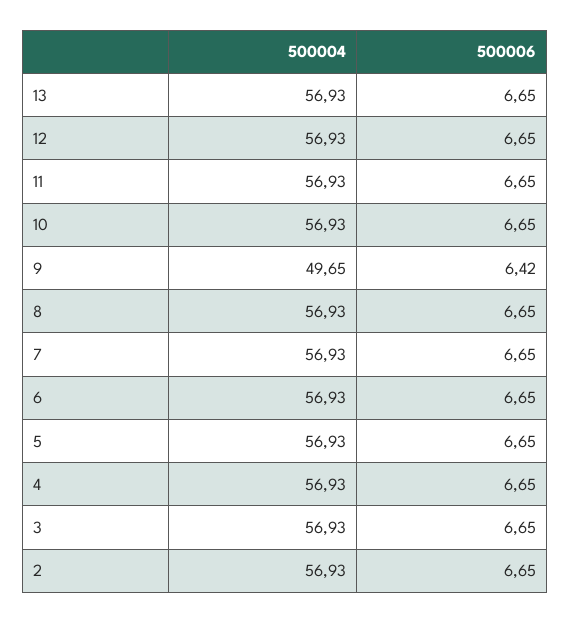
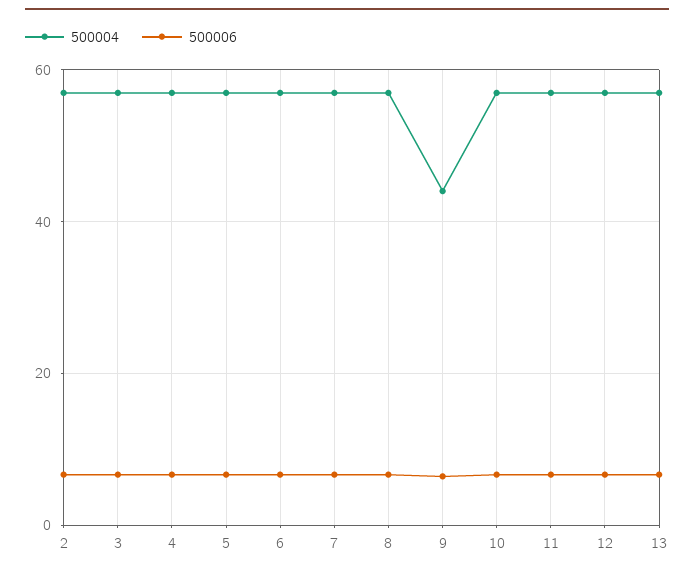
500004, 9: 49.65 -> 44

